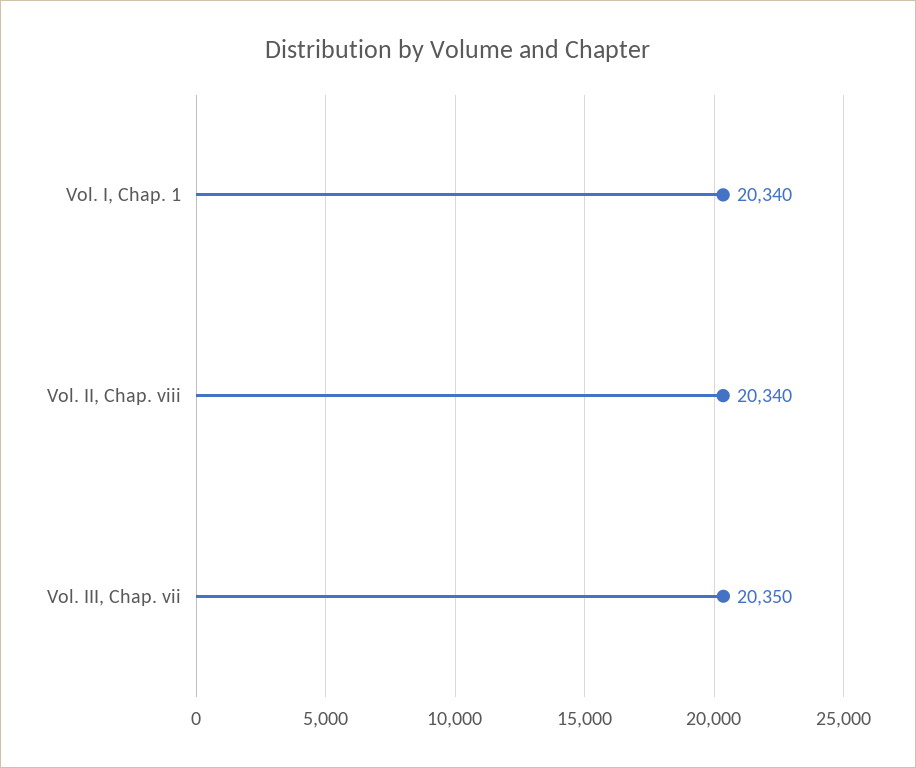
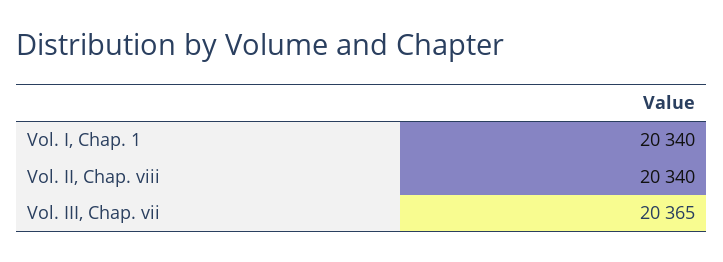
Vol. III, Chap. vii: 20350 -> 20365

